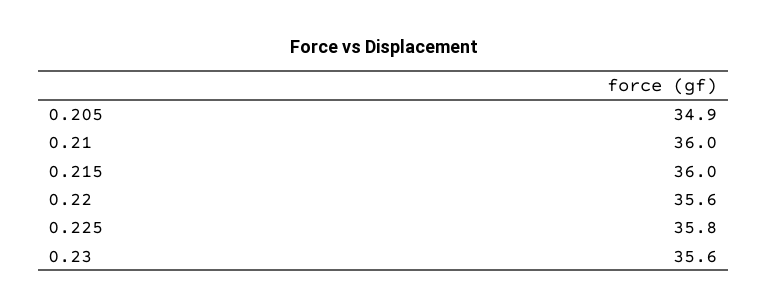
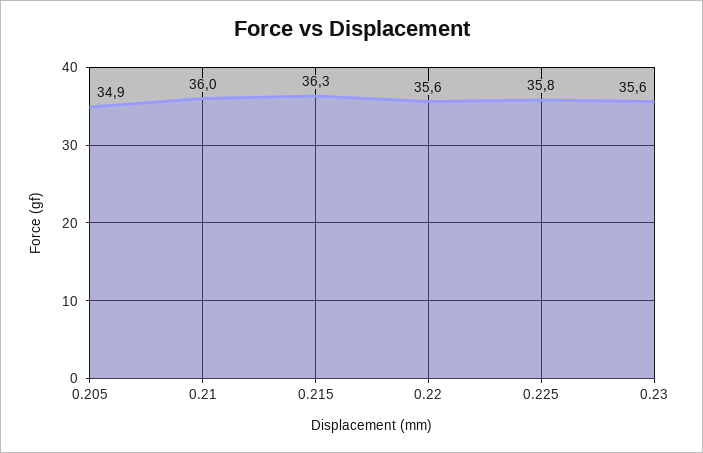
0.215: 36 -> 36.3

